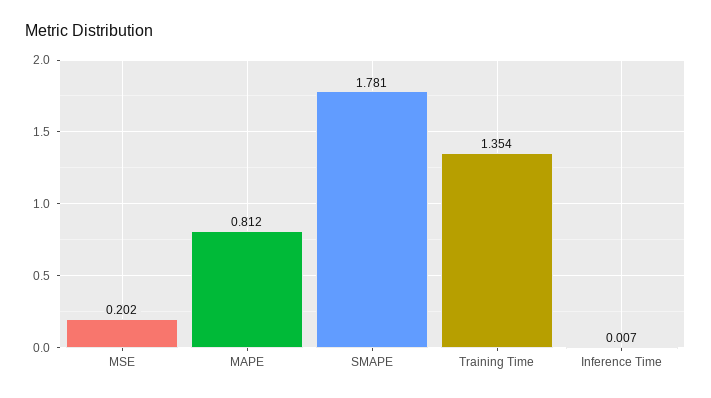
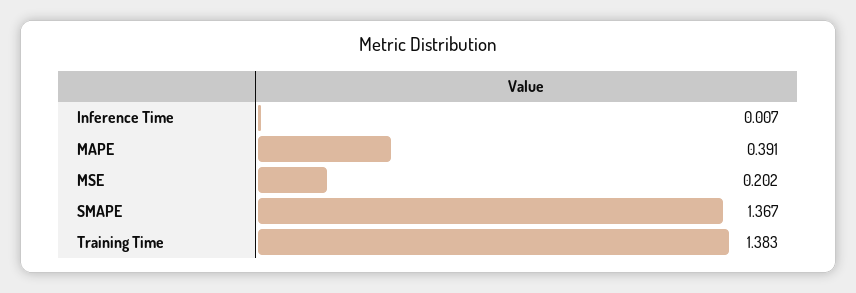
MAPE: 0.812 -> 0.391
SMAPE: 1.781 -> 1.367
Training Time: 1.354 -> 1.383

